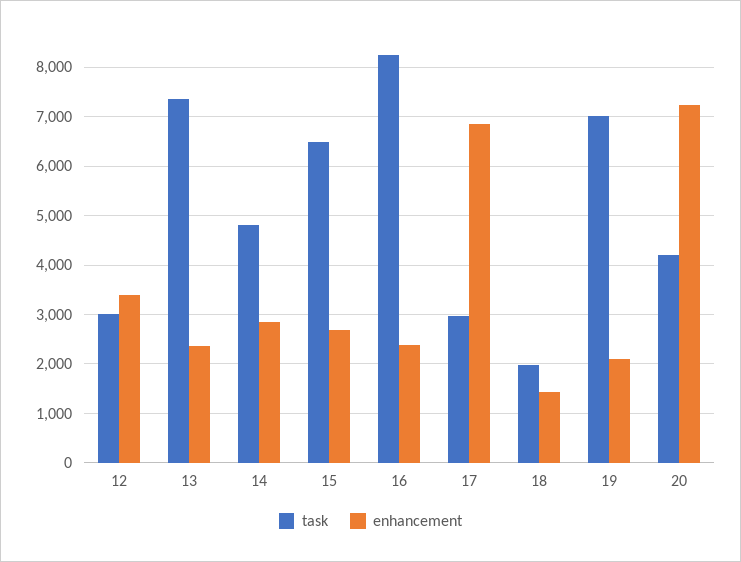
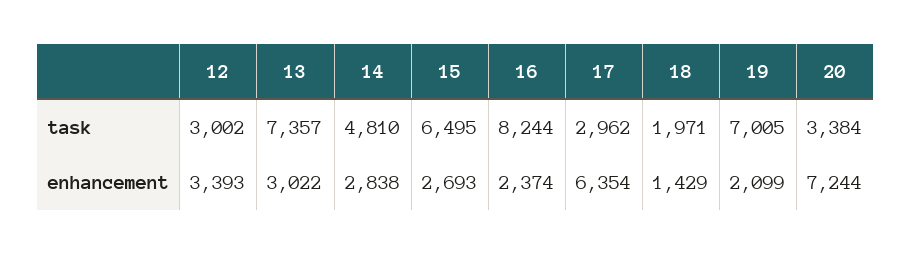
enhancement, 13: 2400 -> 3022
enhancement, 17: 6800 -> 6354
task, 20: 4200 -> 3384

